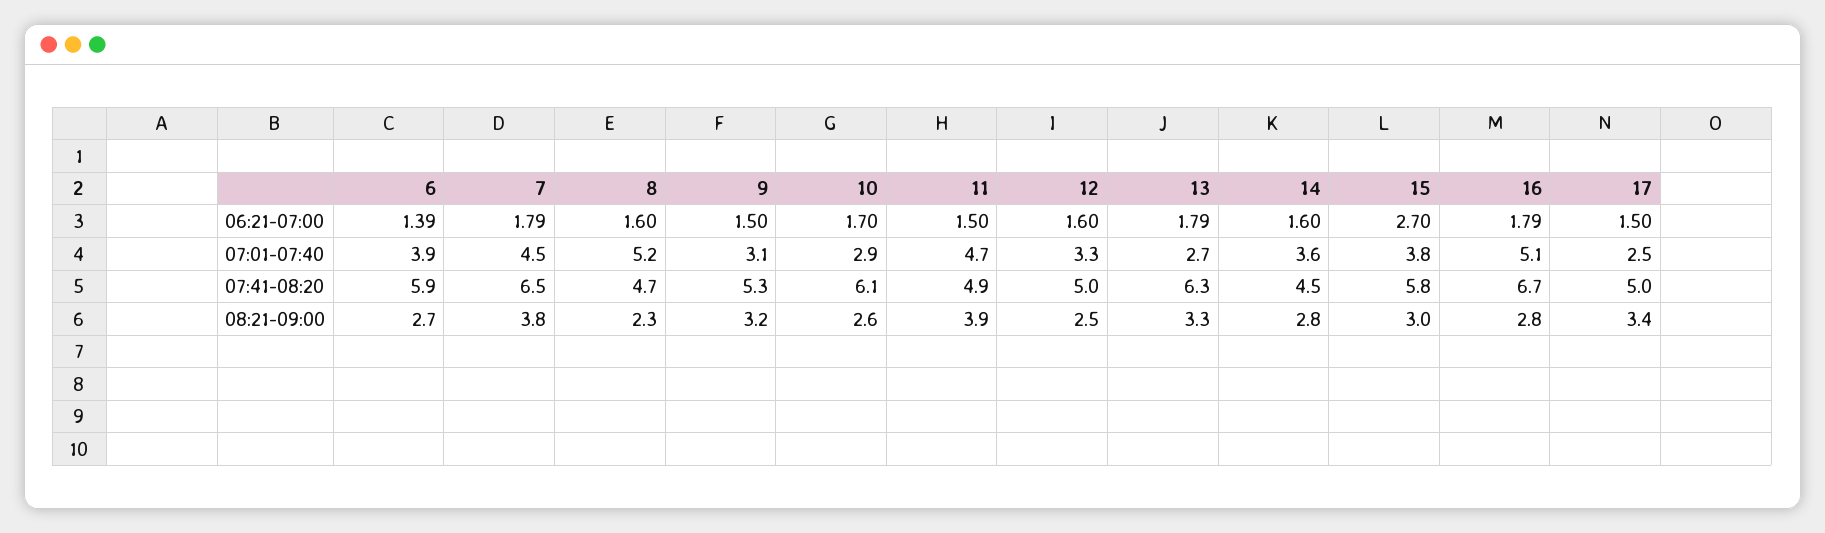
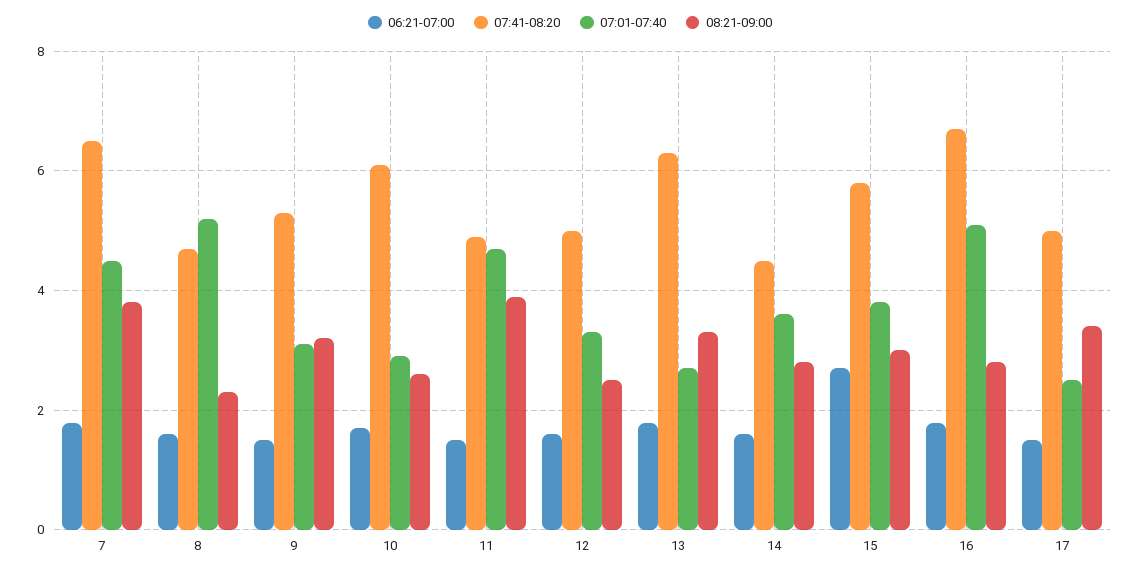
06:21-07:00, 6: 1.39 -> none
07:01-07:40, 6: 3.9 -> none
07:41-08:20, 6: 5.9 -> none
08:21-09:00, 6: 2.7 -> none

